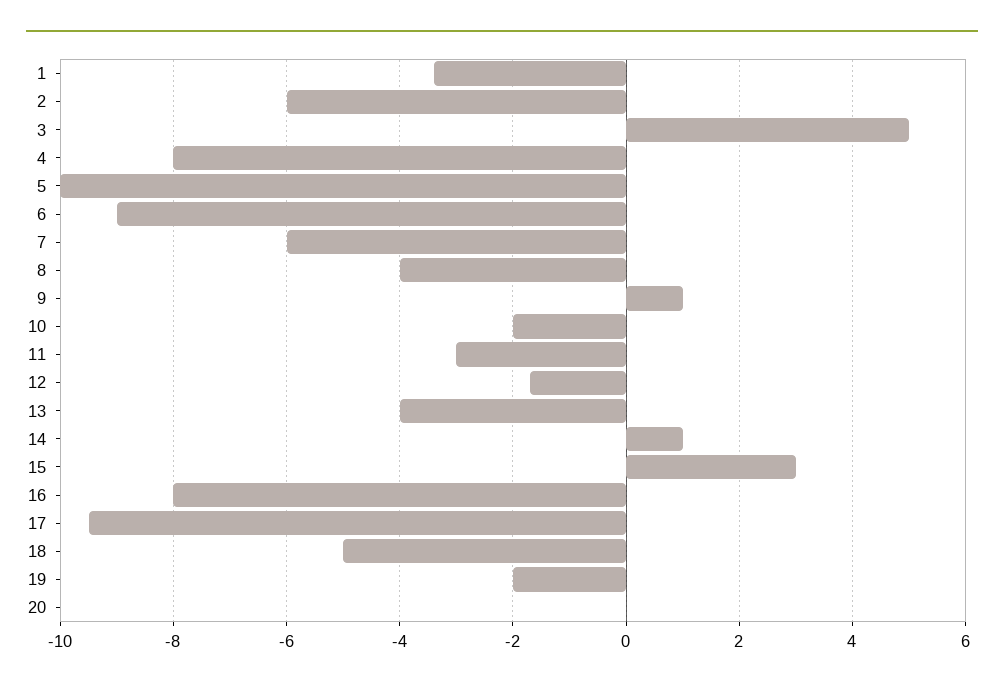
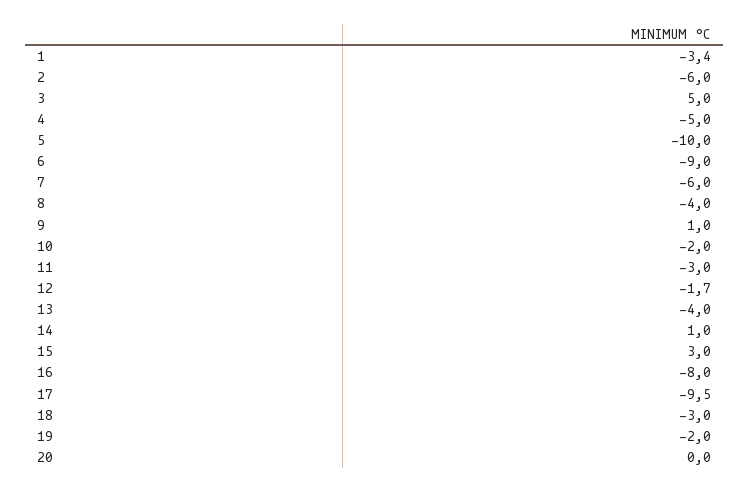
4: -8 -> -5
18: -5 -> -3

